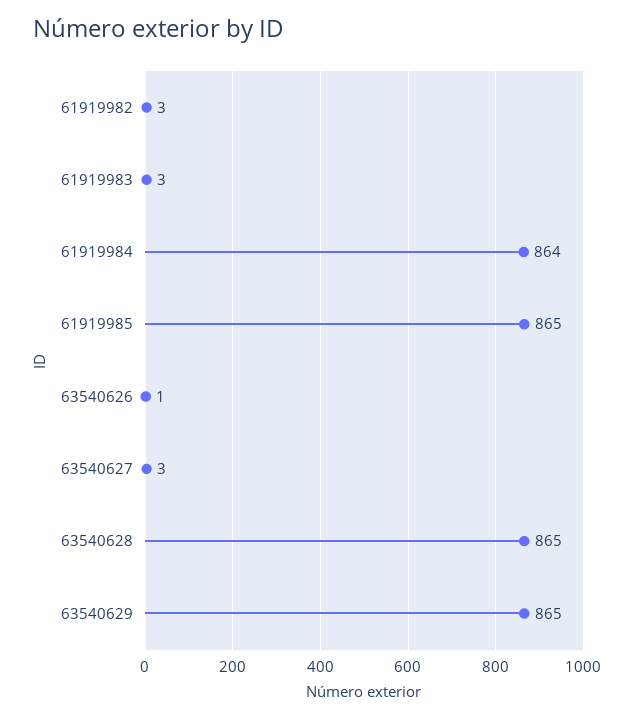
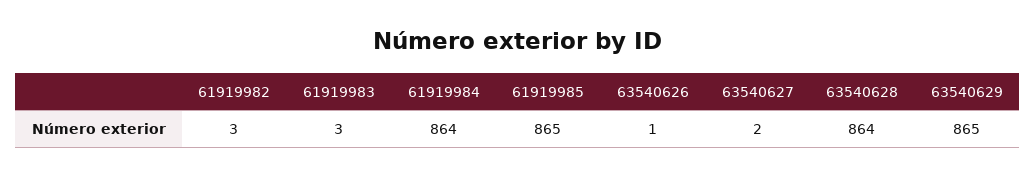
63540627: 3 -> 2
63540628: 865 -> 864

